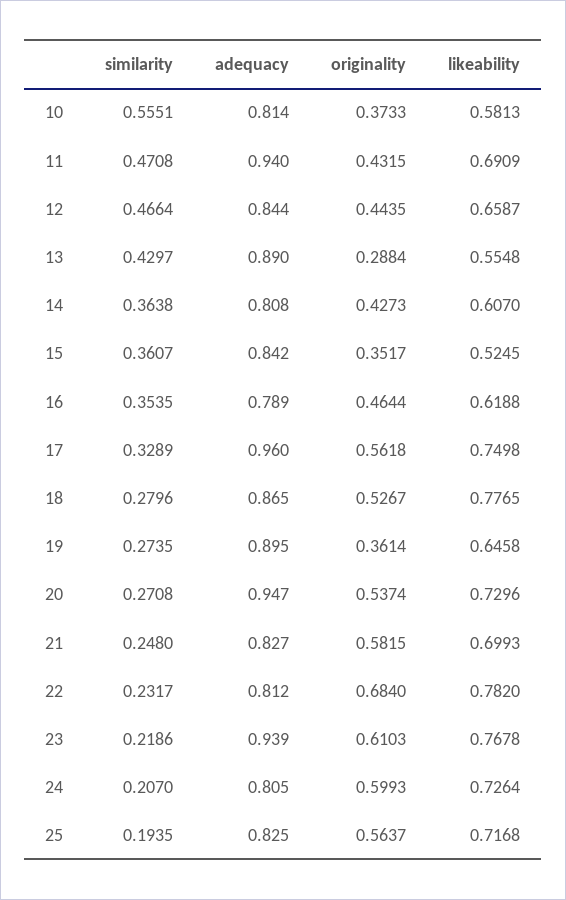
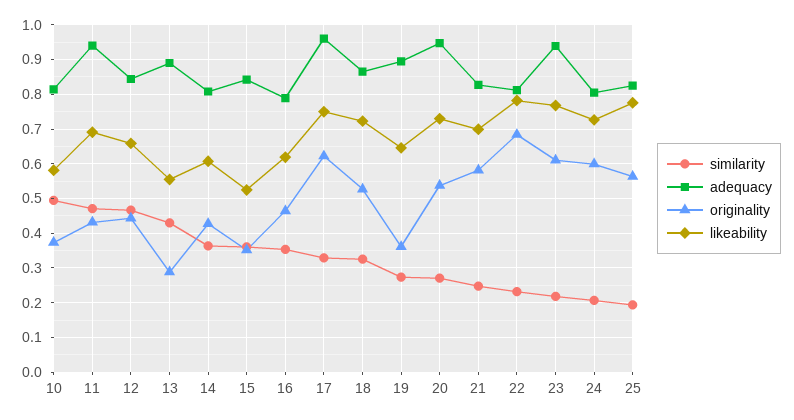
similarity, 10: 0.5551 -> 0.5
originality, 17: 0.5618 -> 0.62
similarity, 18: 0.2796 -> 0.32
likeability, 18: 0.7765 -> 0.72
likeability, 25: 0.7168 -> 0.78

